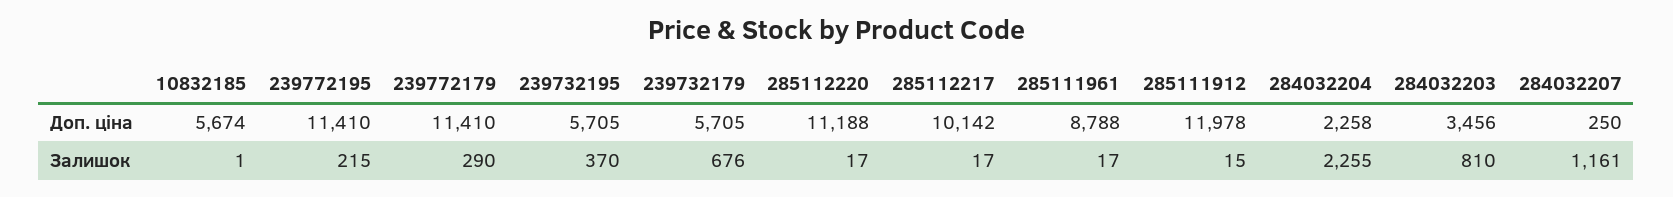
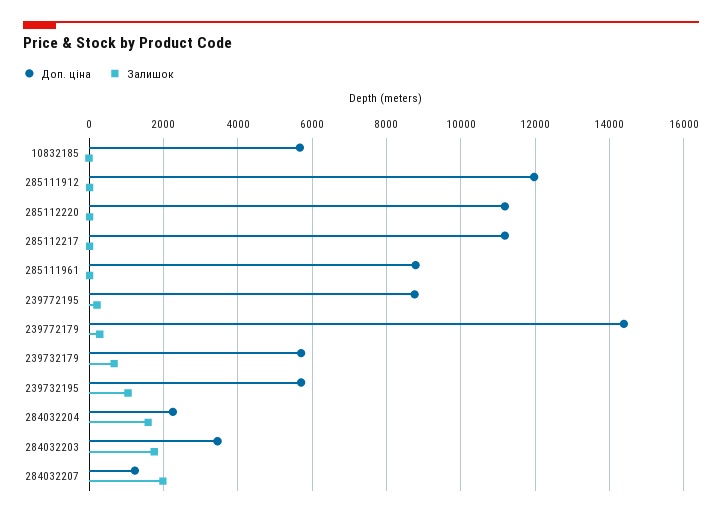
Доп. ціна, 239772195: 11410 -> 8800
Доп. ціна, 239772179: 11410 -> 14400
Доп. ціна, 285112217: 10142 -> 11200
Доп. ціна, 284032207: 250 -> 1200
Залишок, 239732195: 370 -> 1000
Залишок, 284032204: 2255 -> 1600
Залишок, 284032203: 810 -> 1800
Залишок, 284032207: 1161 -> 2000

